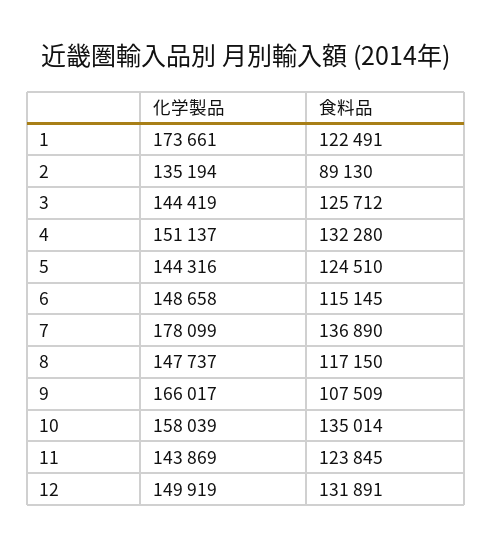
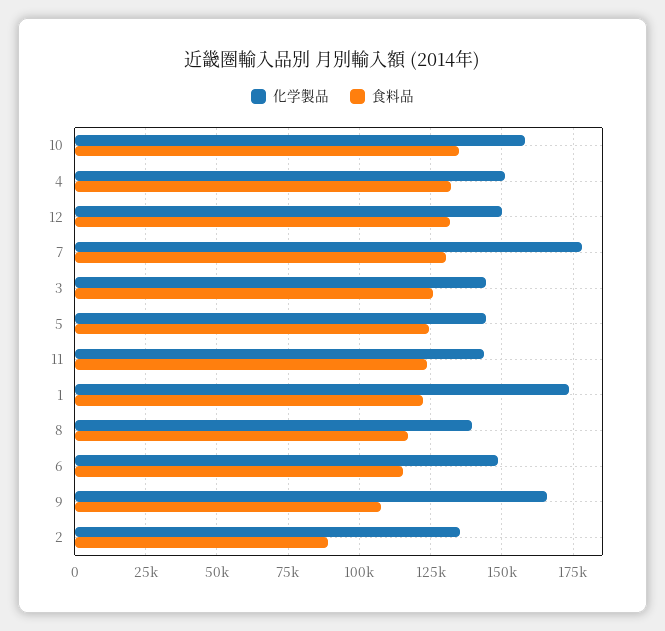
食料品, 7: 136890 -> 130000
化学製品, 8: 147737 -> 140000

